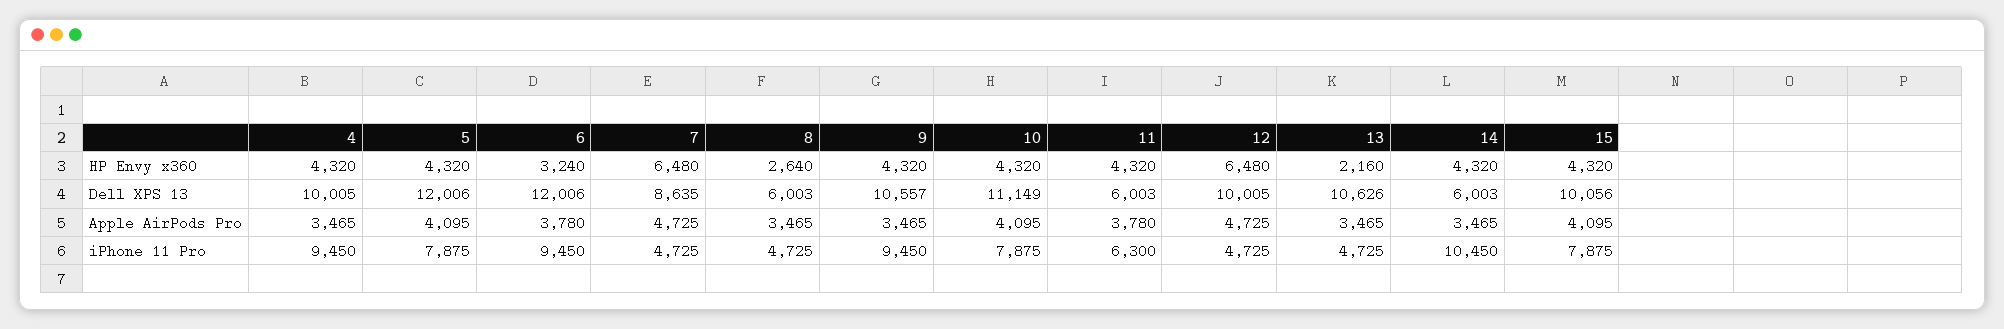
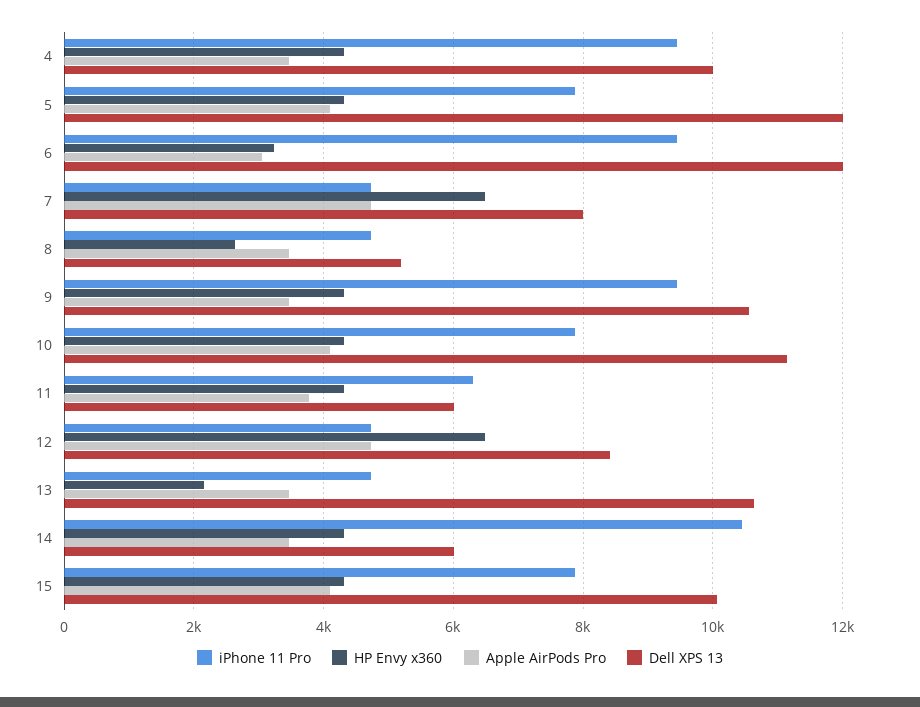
Dell XPS 13, 7: 8635 -> 8000
Dell XPS 13, 8: 6003 -> 5200
Dell XPS 13, 12: 10005 -> 8400
Apple AirPods Pro, 6: 3780 -> 3000

